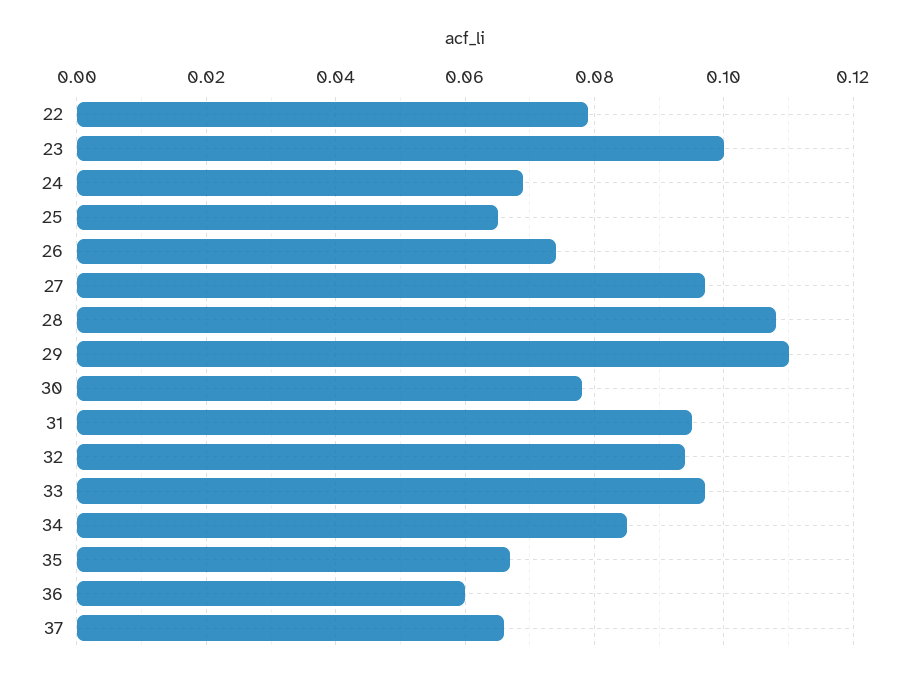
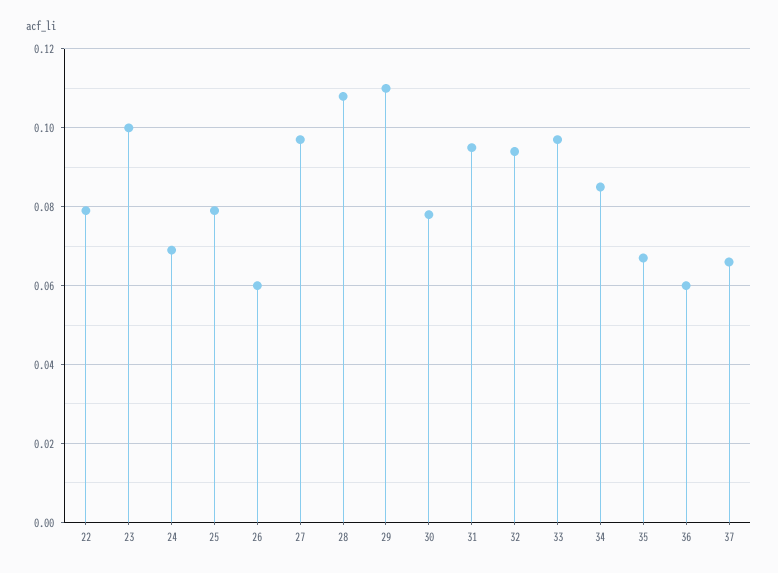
25: 0.065 -> 0.08
26: 0.075 -> 0.06

